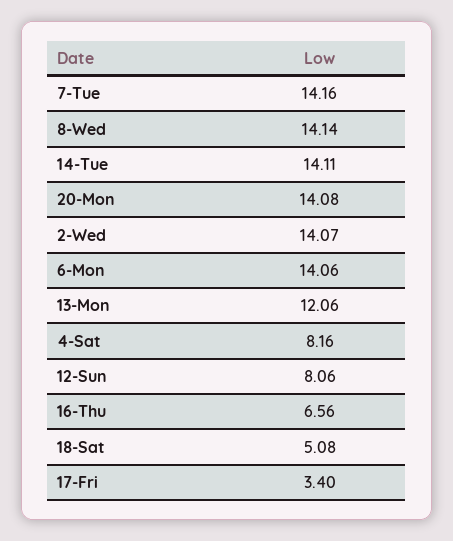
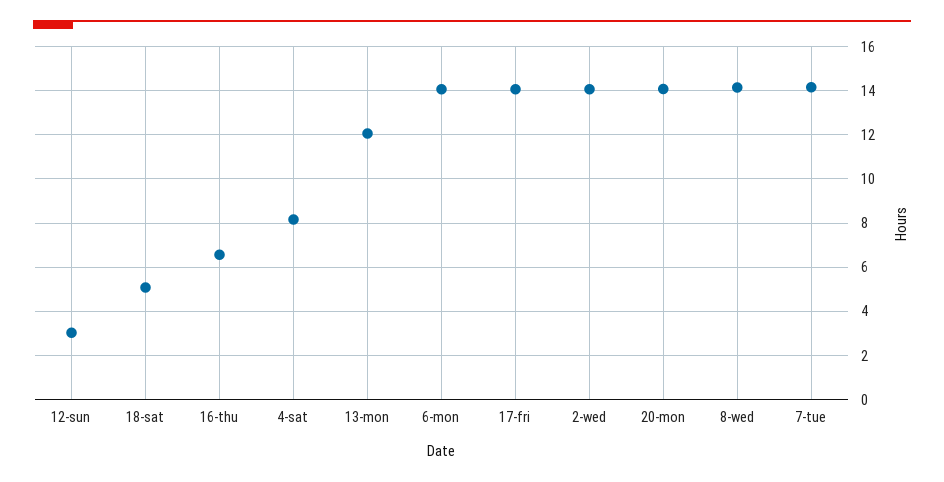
14-Tue: 14.11 -> none
12-Sun: 8.06 -> 3
17-Fri: 3.4 -> 14

